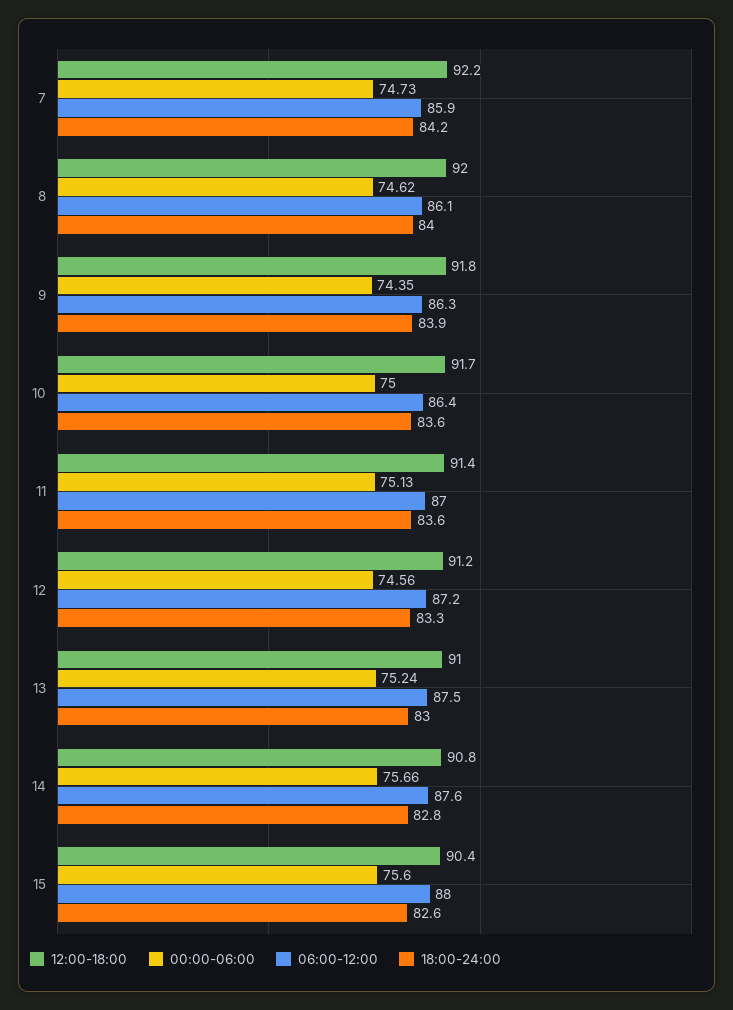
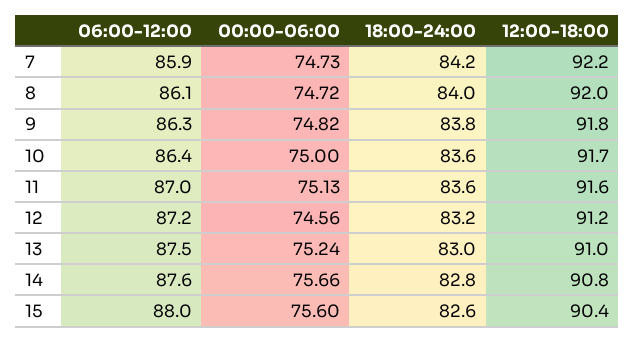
00:00-06:00, 8: 74.62 -> 74.72
00:00-06:00, 9: 74.35 -> 74.82
18:00-24:00, 9: 83.9 -> 83.8
12:00-18:00, 11: 91.4 -> 91.6
18:00-24:00, 12: 83.3 -> 83.2

